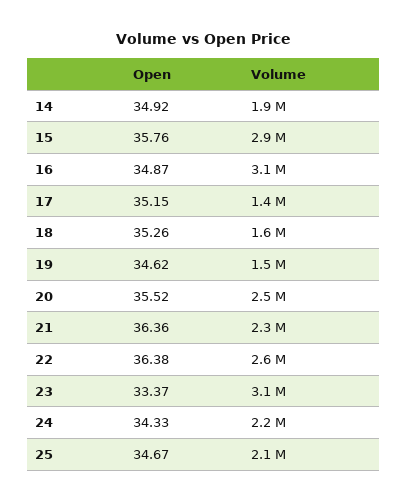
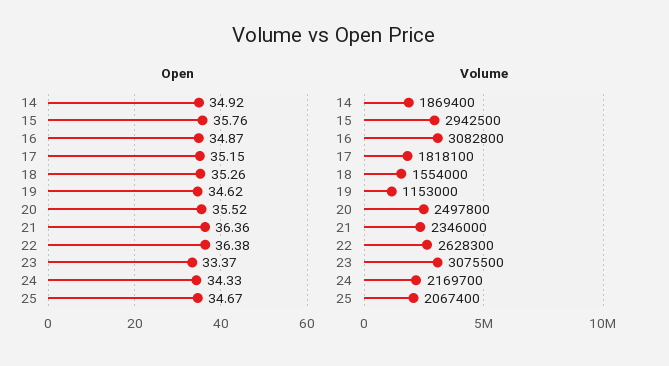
Volume, 17: 1400000 -> 1818100
Volume, 19: 1500000 -> 1153000

